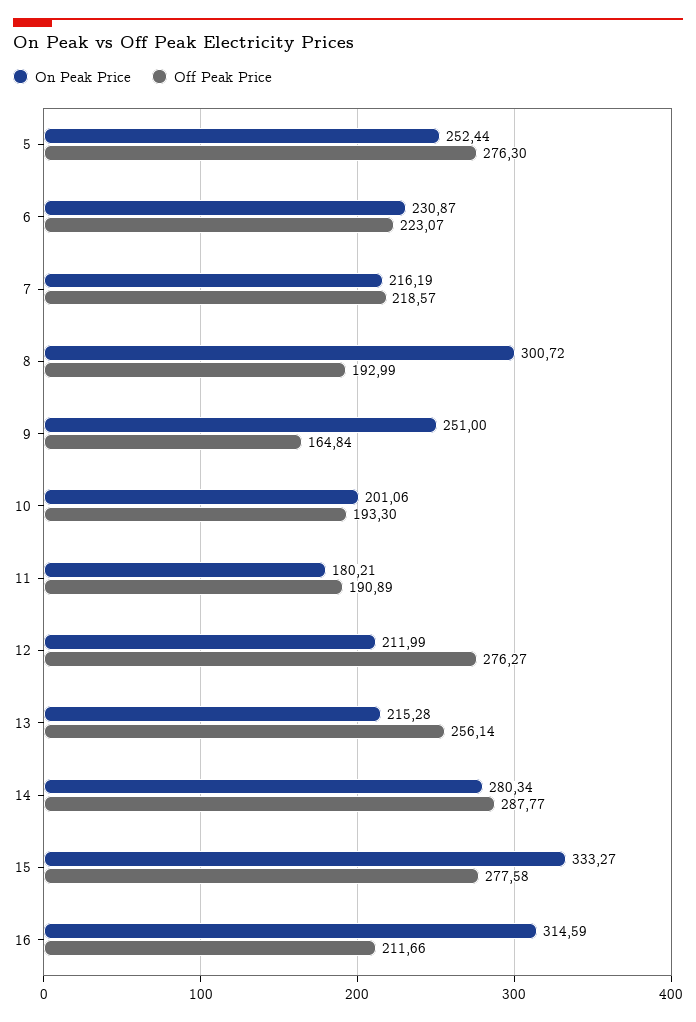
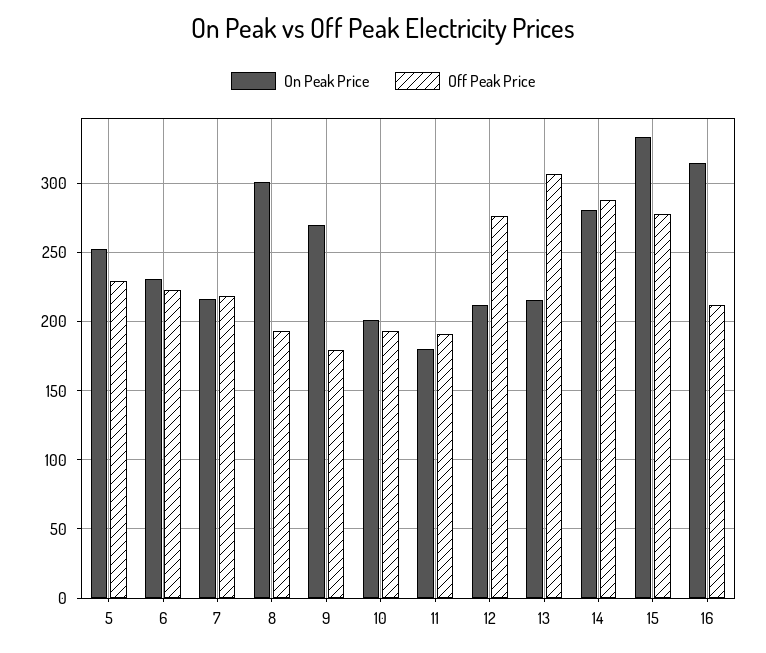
Off Peak Price, 5: 276.3 -> 230
On Peak Price, 9: 251 -> 270
Off Peak Price, 9: 164.84 -> 180
Off Peak Price, 13: 256.14 -> 305

